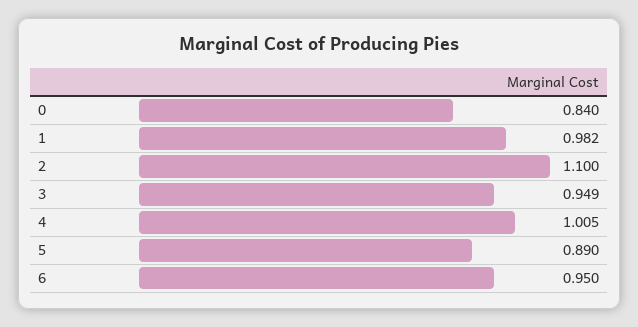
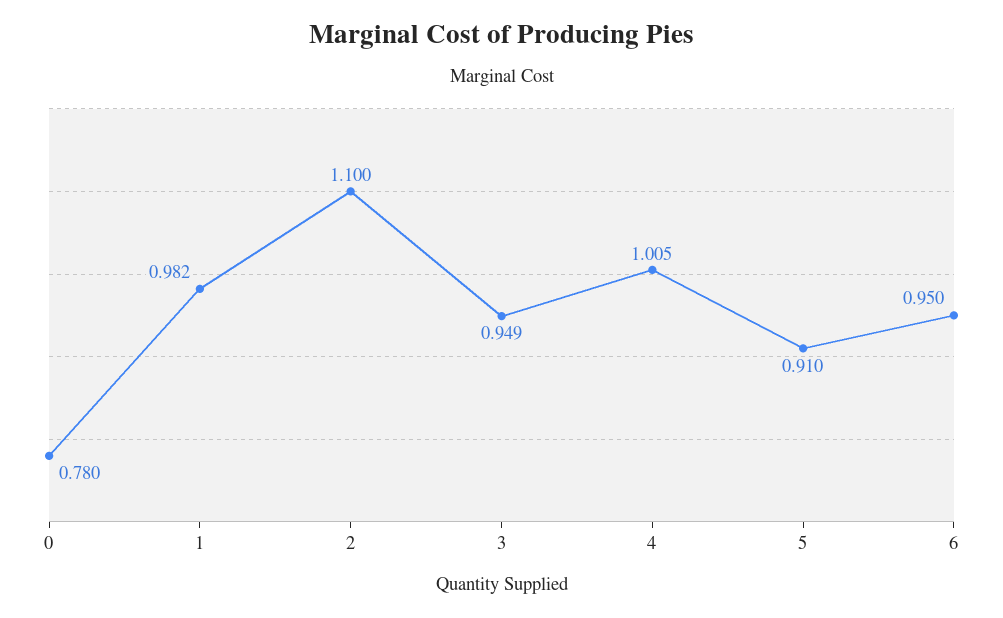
0: 0.84 -> 0.78
5: 0.89 -> 0.91

